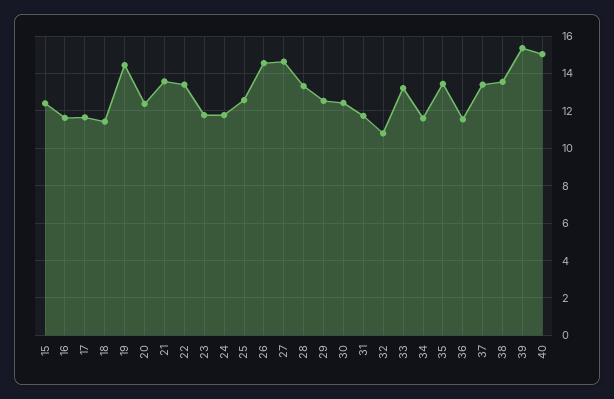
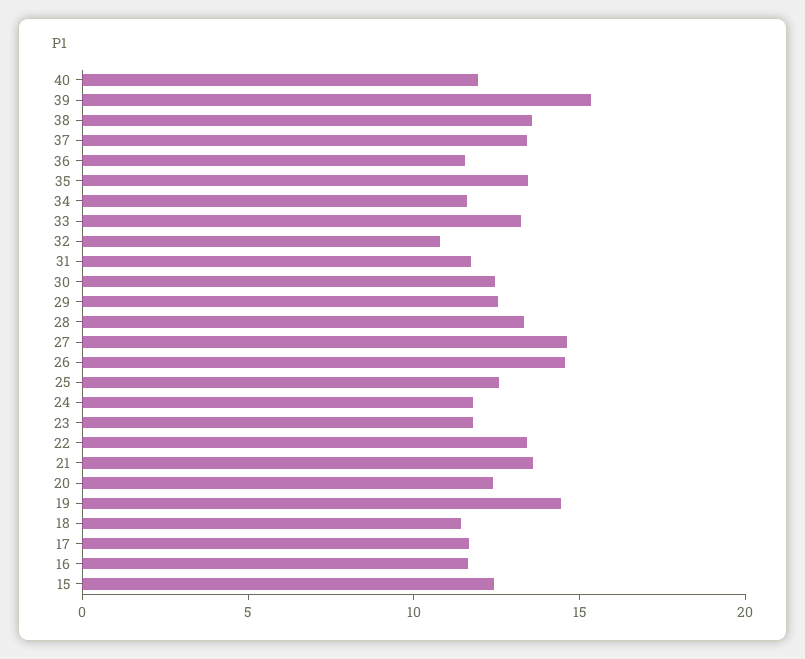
40: 15 -> 12

